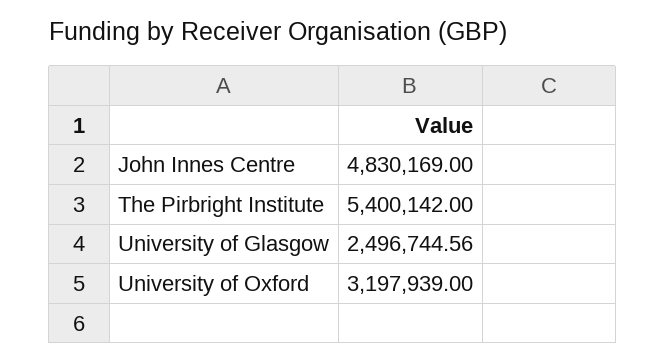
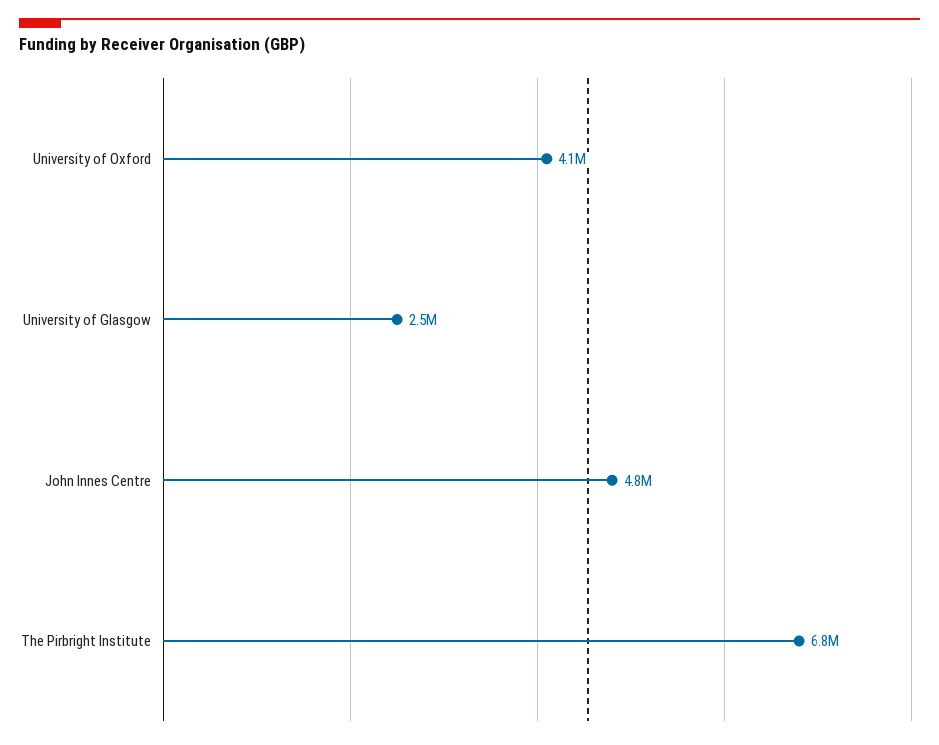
The Pirbright Institute: 5400142 -> 6800000
University of Oxford: 3197939 -> 4100000

